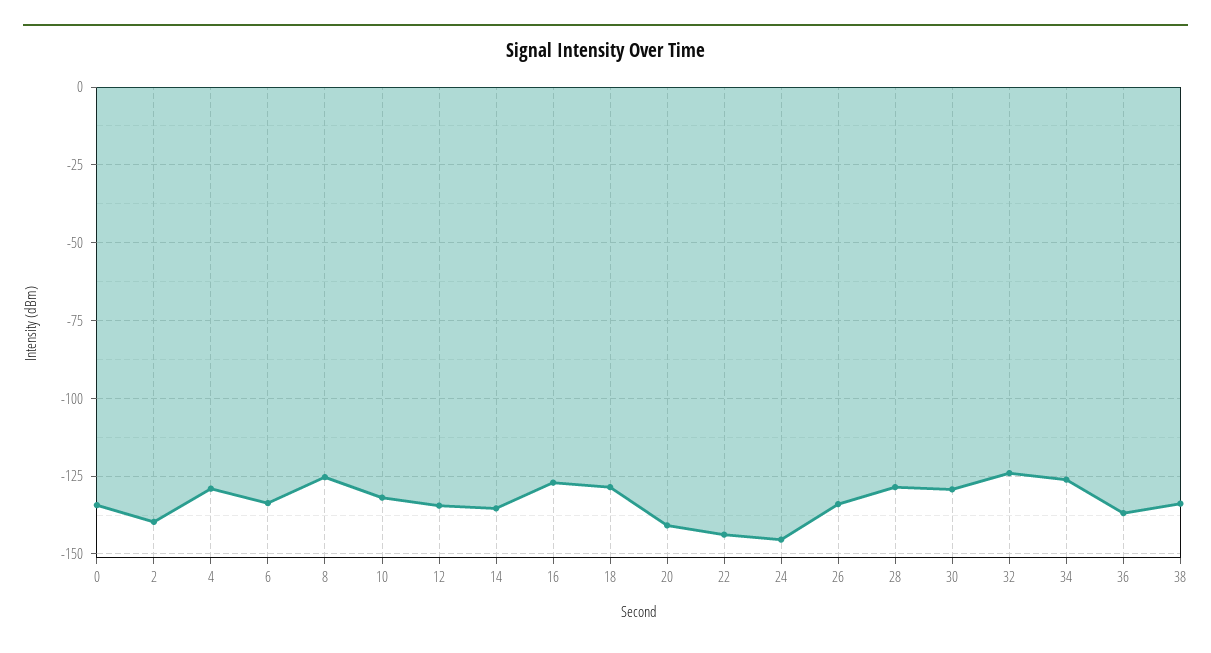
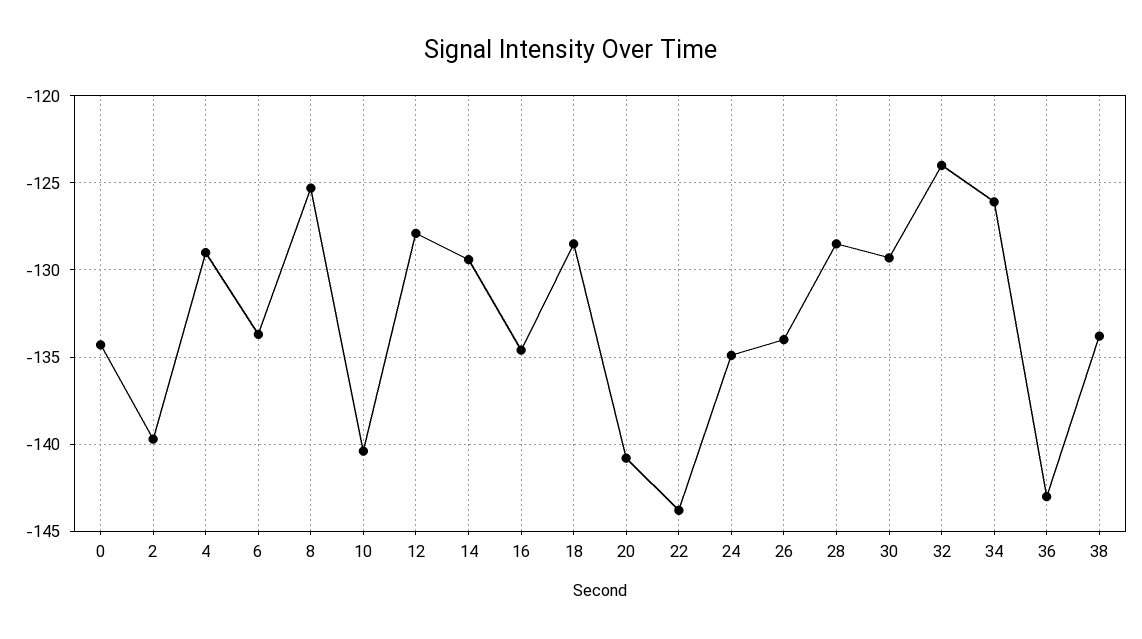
10: -132.5 -> -140.5
12: -135 -> -128
14: -135 -> -129.5
16: -127.5 -> -134.5
24: -145 -> -135
36: -137.5 -> -143

